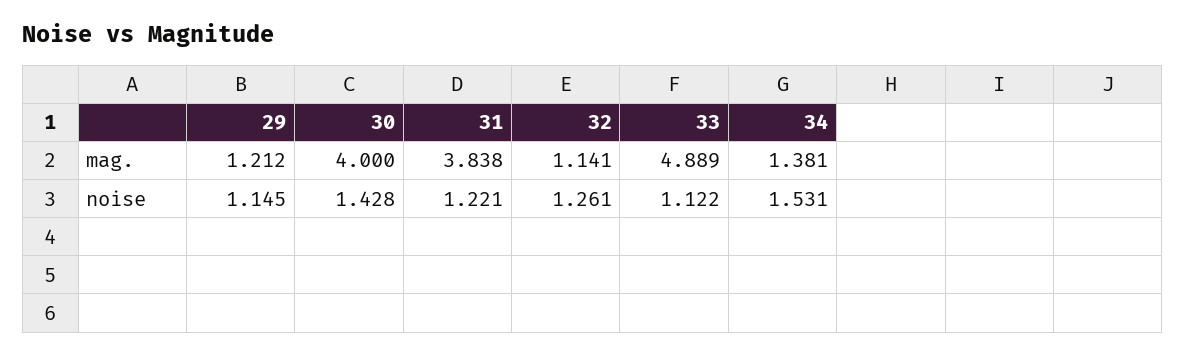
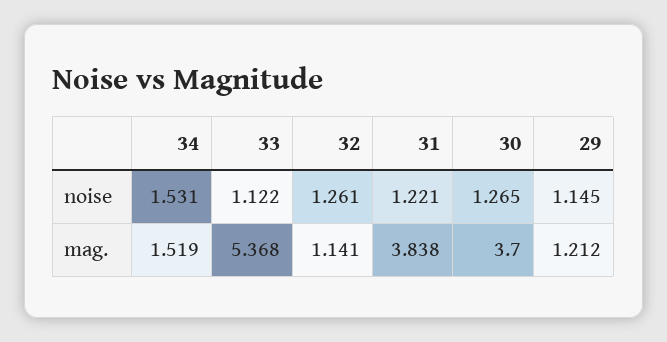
30, mag.: 4 -> 3.7
33, mag.: 4.889 -> 5.368
34, mag.: 1.381 -> 1.519
30, noise: 1.428 -> 1.265

